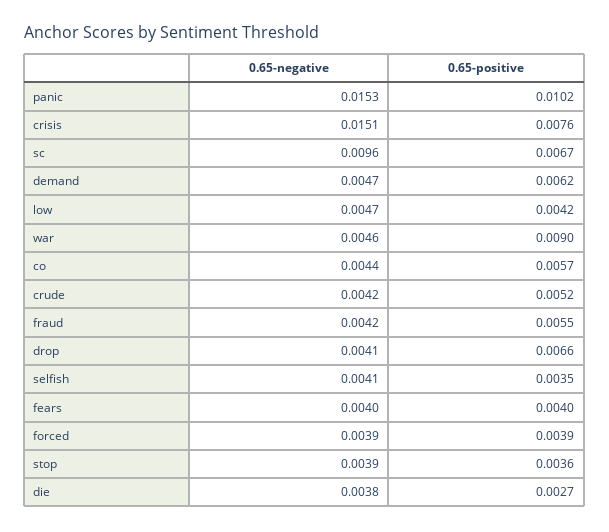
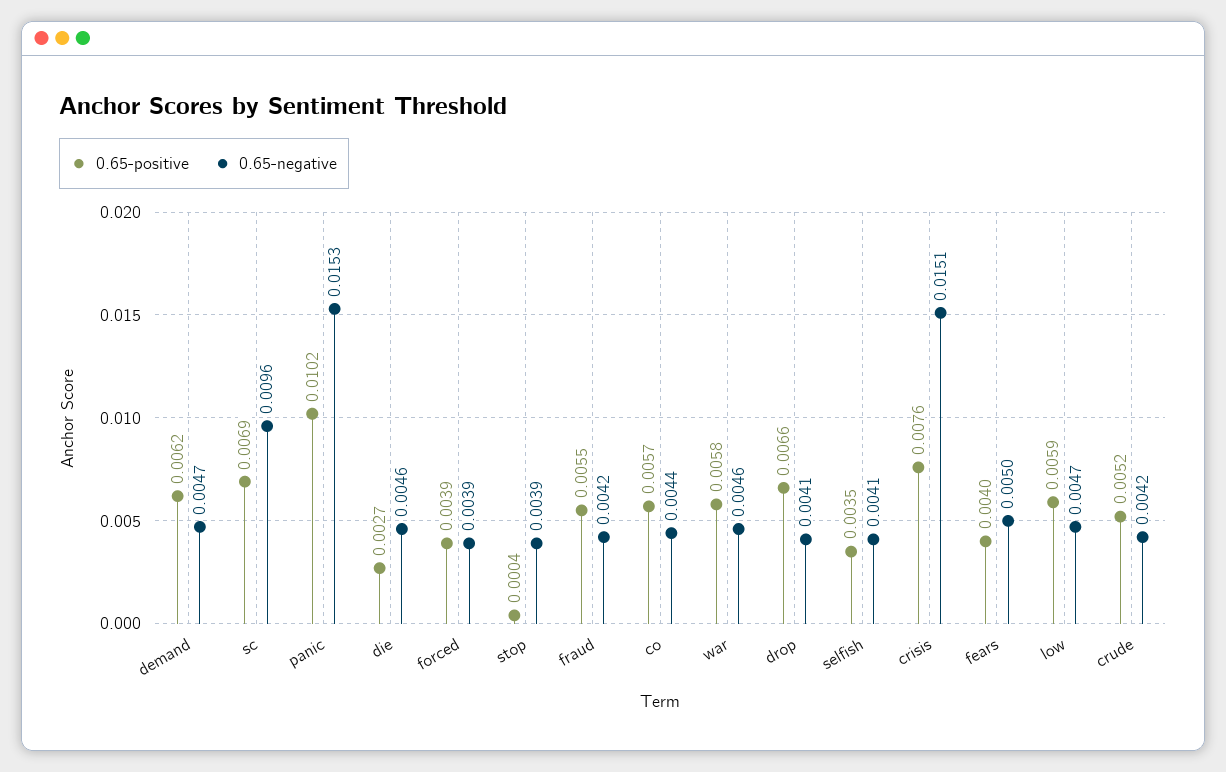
0.65-positive, sc: 0.0067 -> 0.0069
0.65-positive, low: 0.0042 -> 0.0059
0.65-positive, war: 0.009 -> 0.0058
0.65-negative, fears: 0.004 -> 0.005
0.65-positive, stop: 0.0036 -> 0.0004
0.65-negative, die: 0.0038 -> 0.0046

